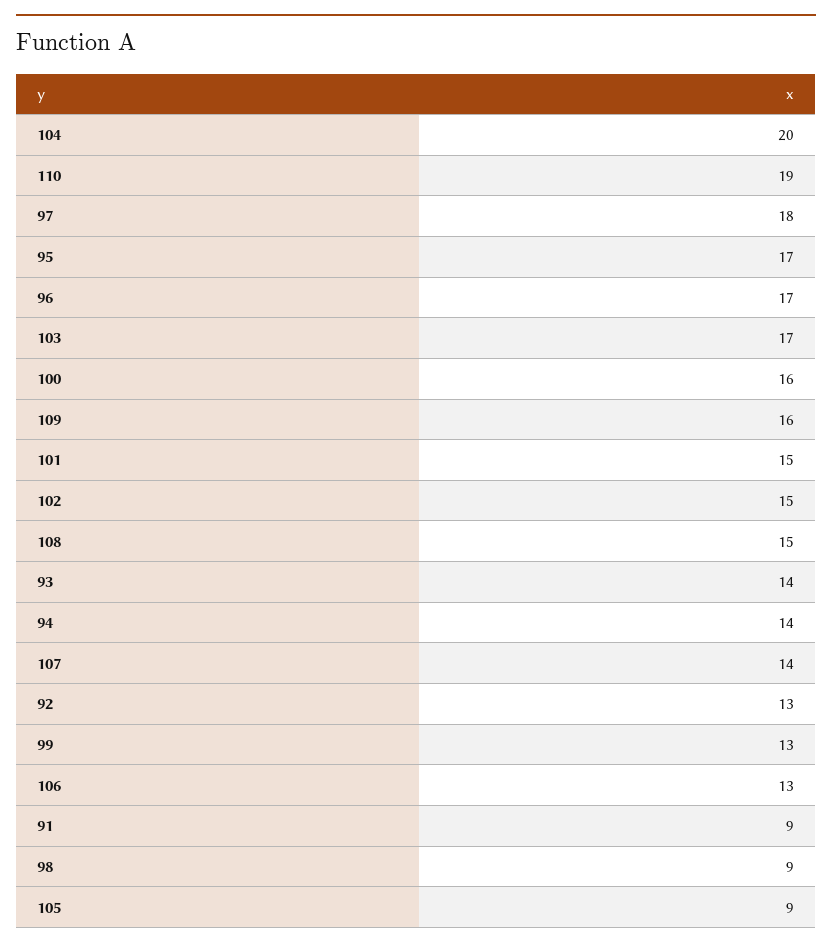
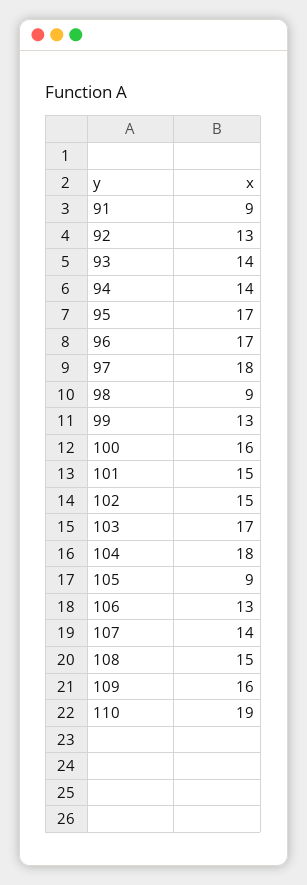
104: 20 -> 18

